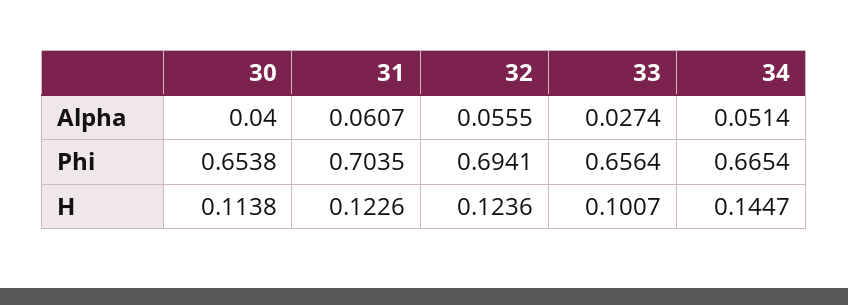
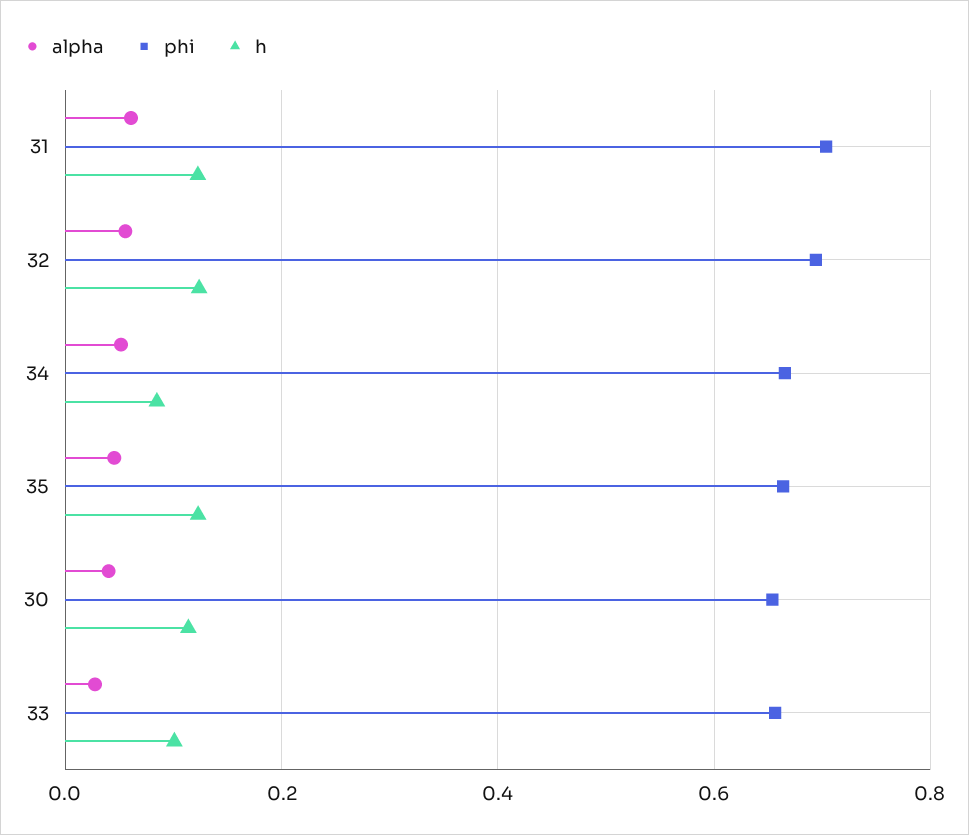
H, 34: 0.1447 -> 0.08
Alpha, 35: none -> 0.04
Phi, 35: none -> 0.66
H, 35: none -> 0.12

